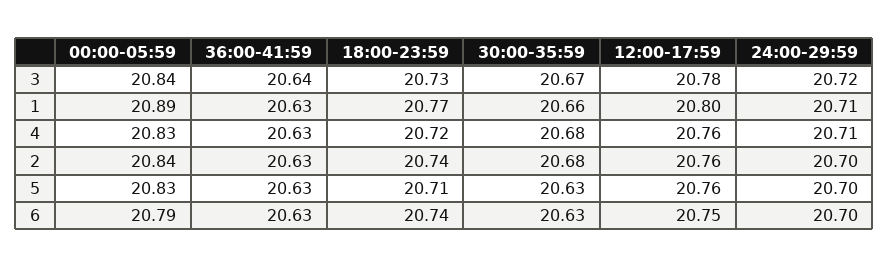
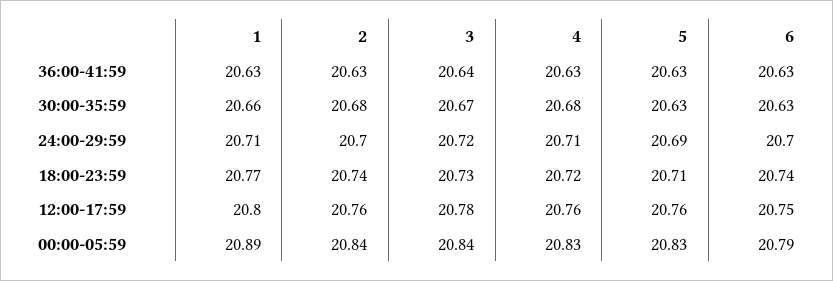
24:00-29:59, 5: 20.7 -> 20.69

